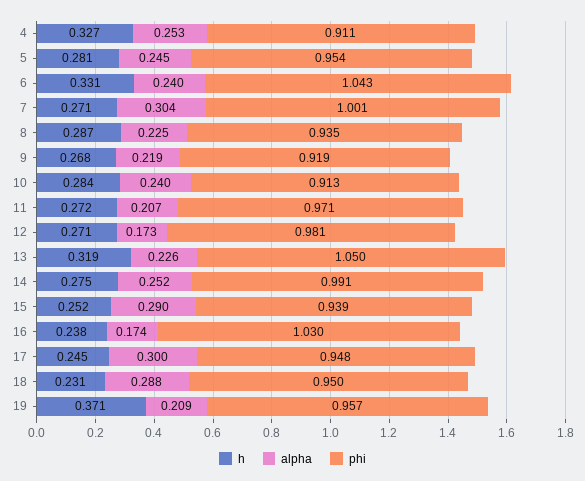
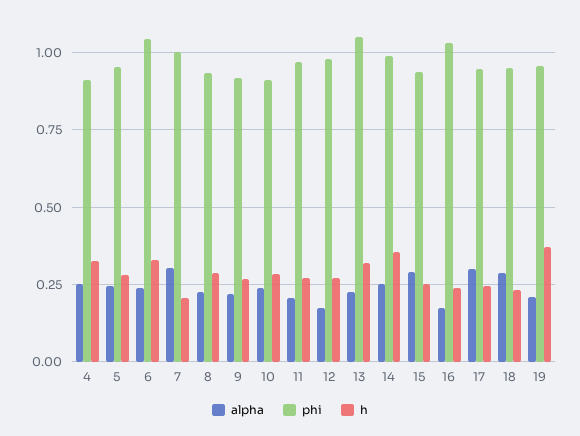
h, 7: 0.271 -> 0.2
h, 14: 0.275 -> 0.35

